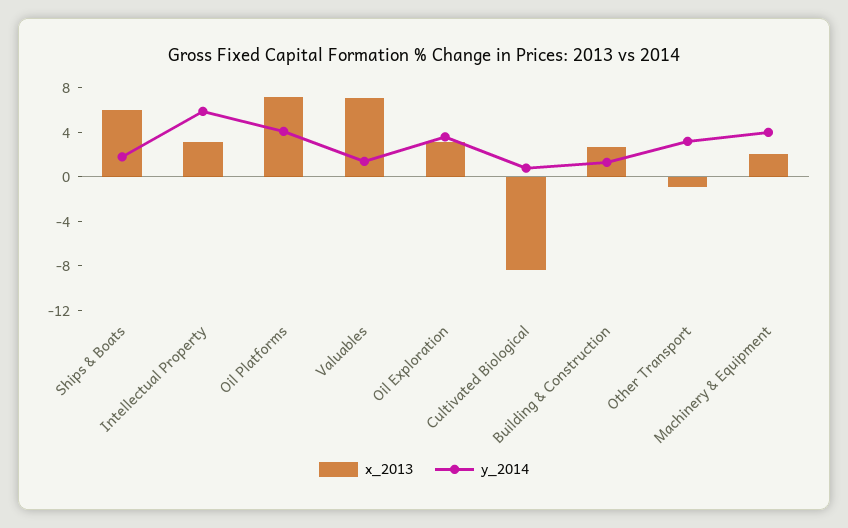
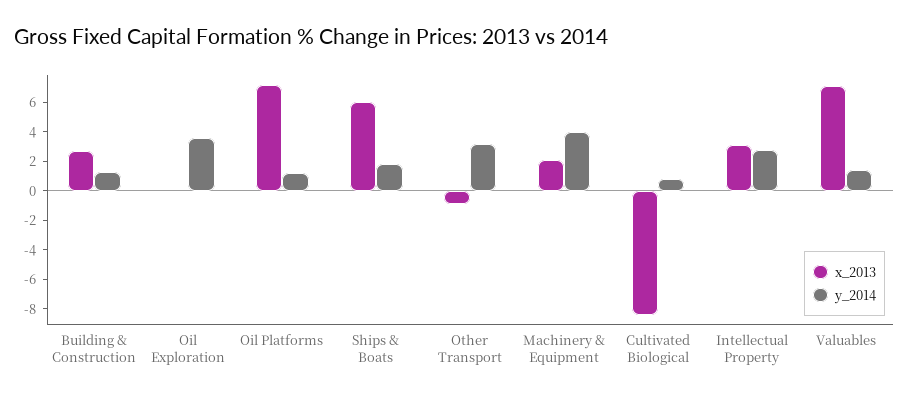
y_2014, Intellectual Property: 6 -> 3
y_2014, Oil Platforms: 4 -> 1
x_2013, Oil Exploration: 3 -> 0

